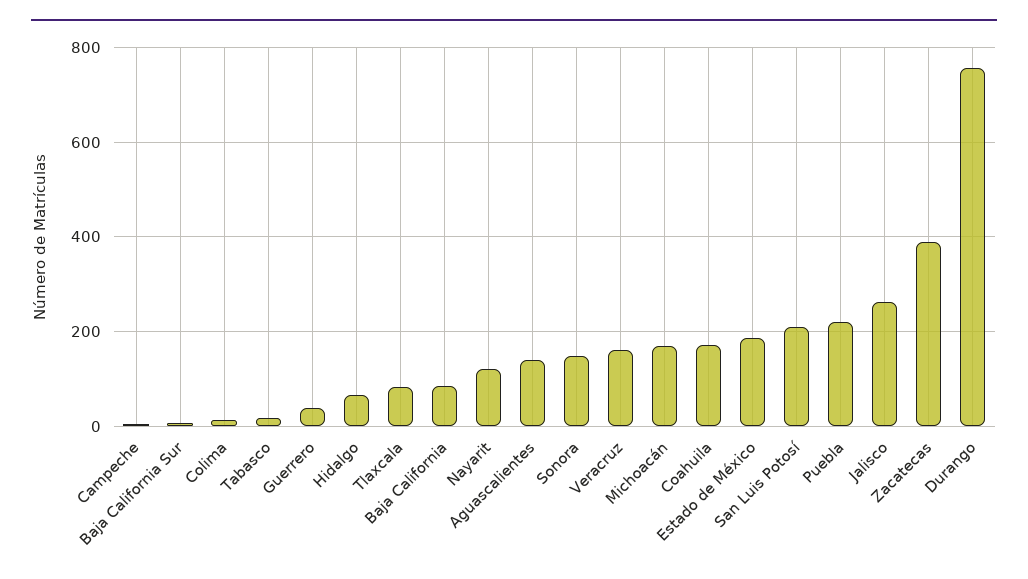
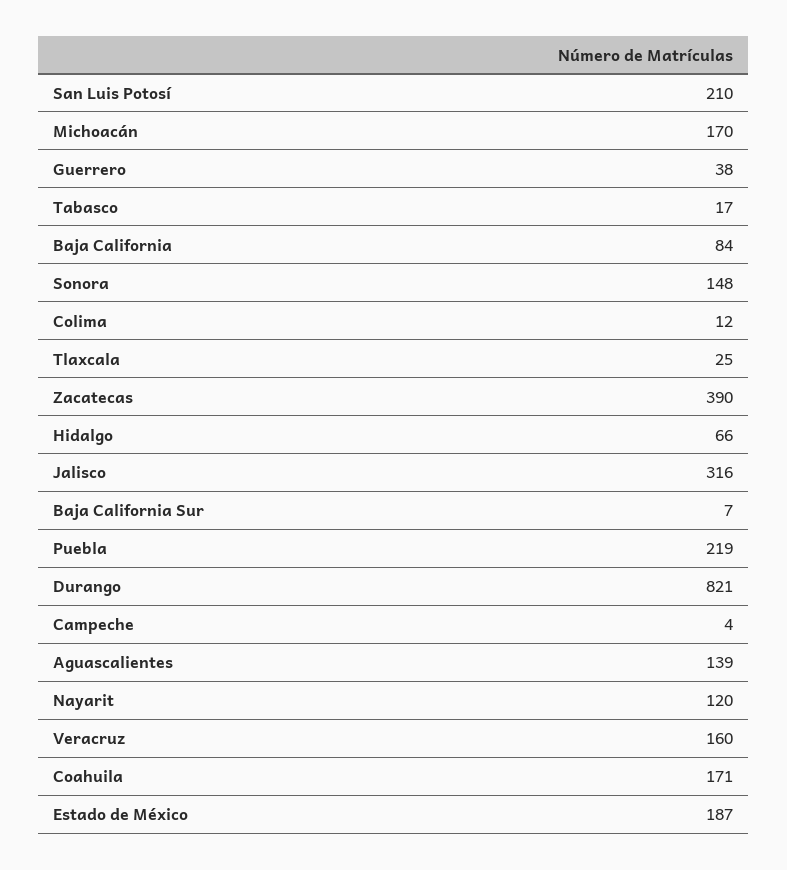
Tlaxcala: 80 -> 25
Jalisco: 260 -> 316
Durango: 760 -> 821

